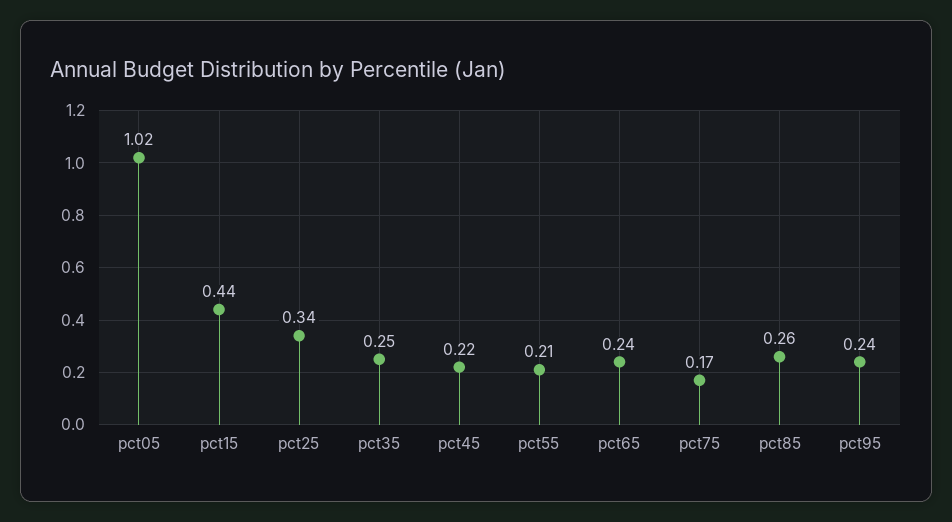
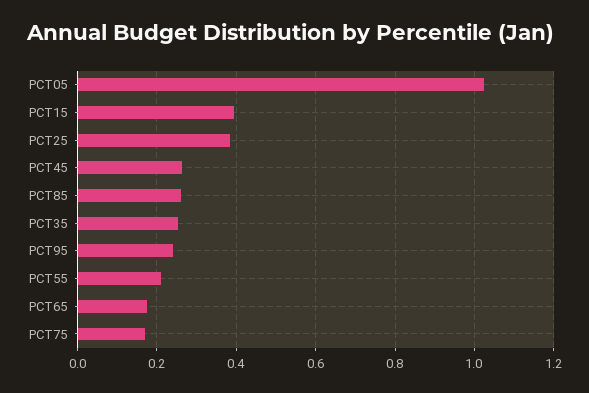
pct15: 0.44 -> 0.4
pct25: 0.34 -> 0.38
pct45: 0.22 -> 0.26
pct65: 0.24 -> 0.18

